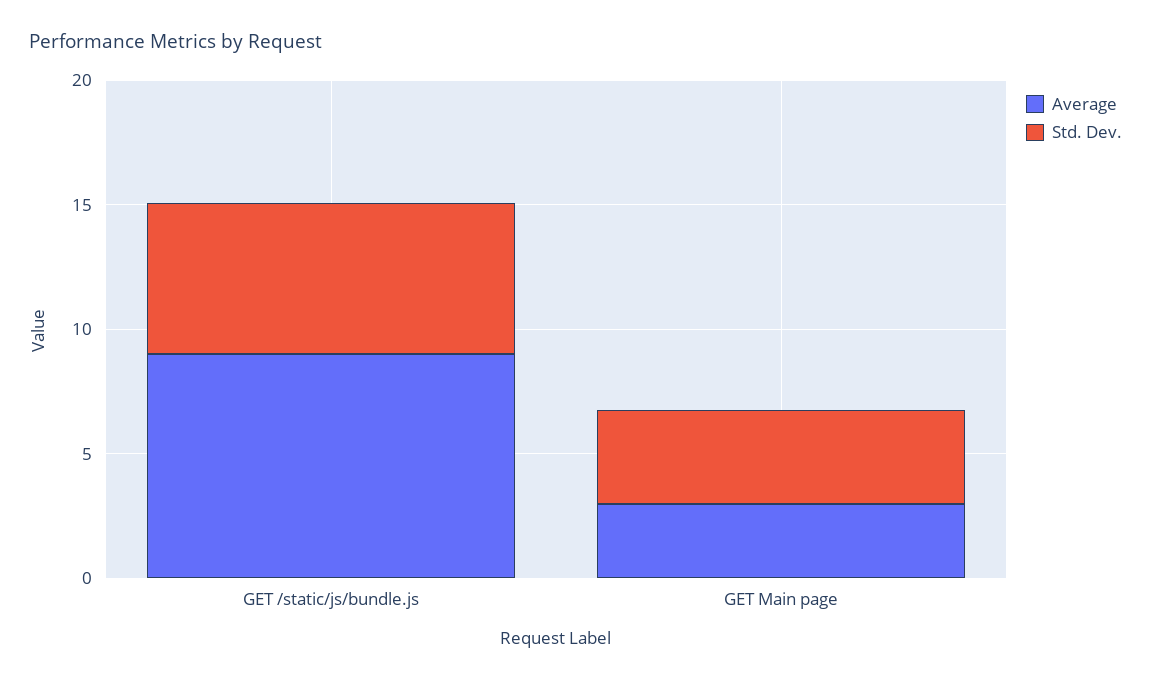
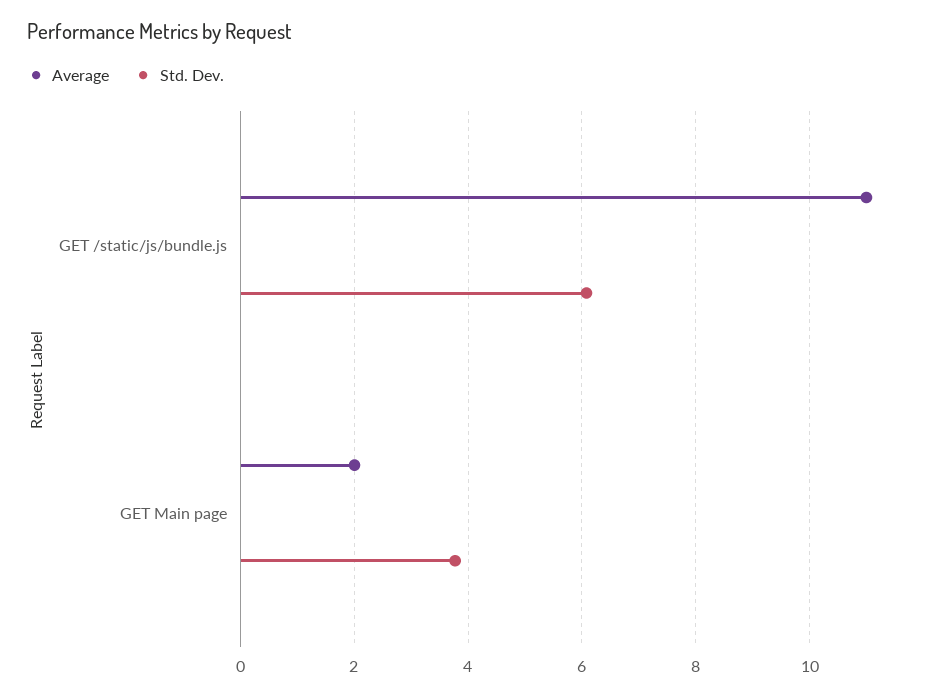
Average, GET /static/js/bundle.js: 9 -> 11
Average, GET Main page: 3 -> 2

